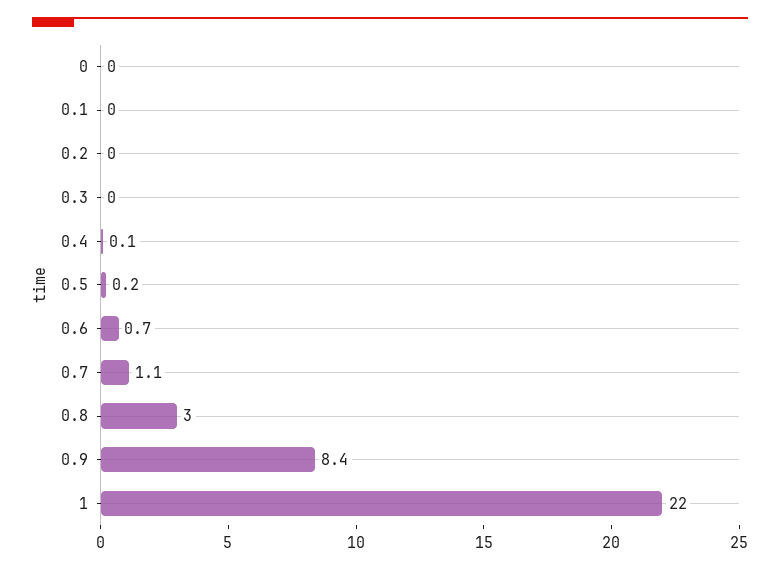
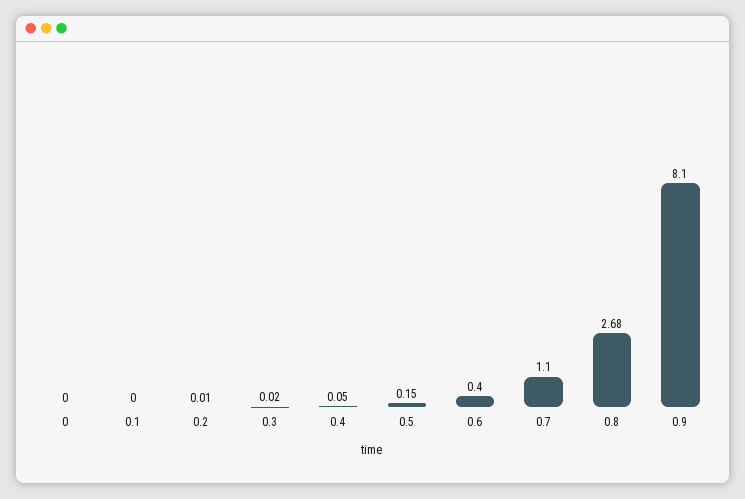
0.6: 0.7 -> 0.4
0.8: 3 -> 2.68
0.9: 8.4 -> 8.1
1: 22 -> none

